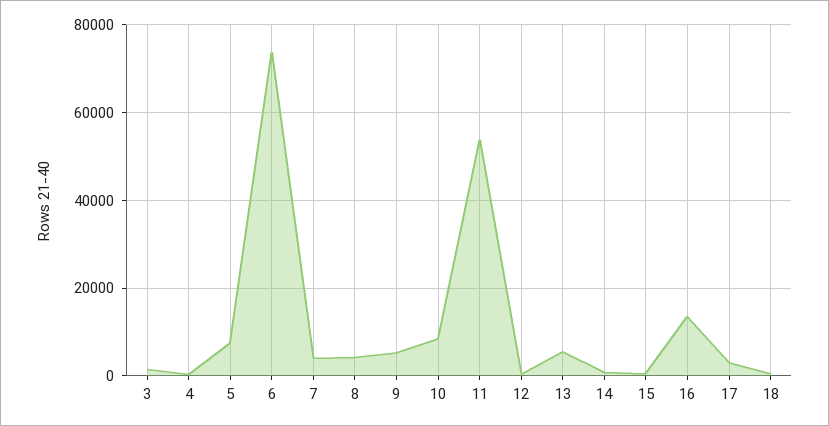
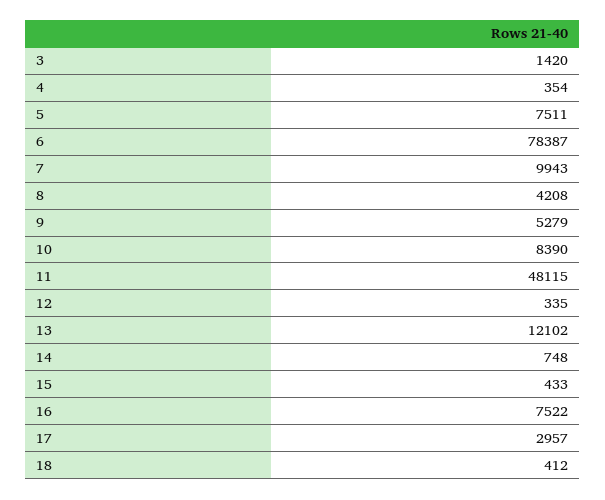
6: 74000 -> 78387
7: 4000 -> 9943
11: 54000 -> 48115
13: 6000 -> 12102
16: 14000 -> 7522

